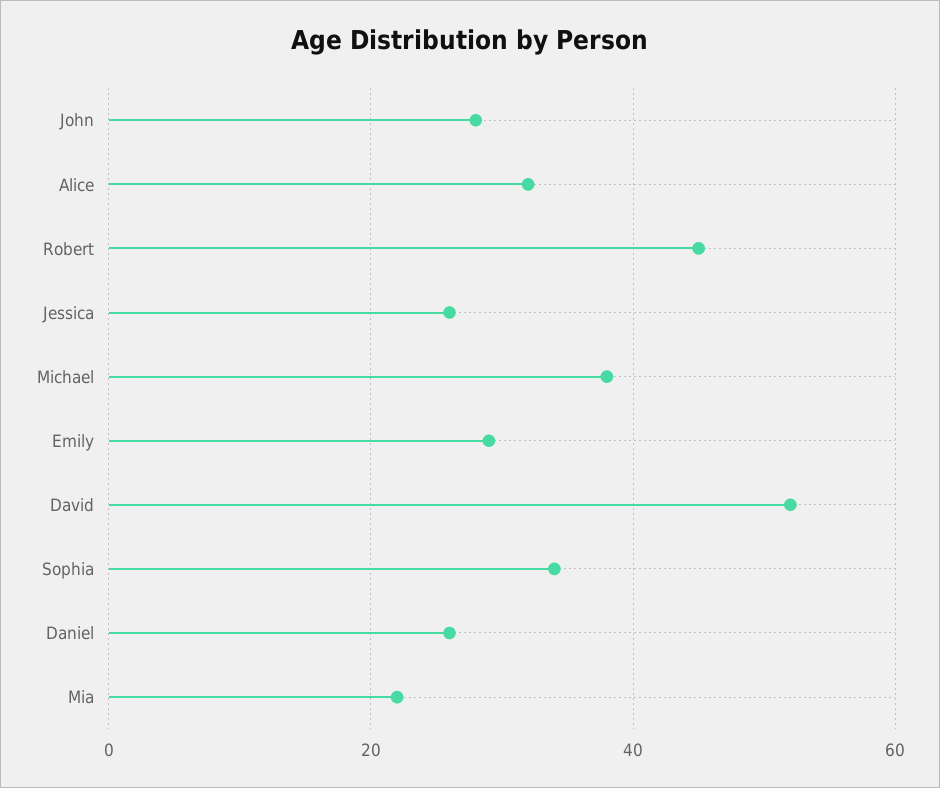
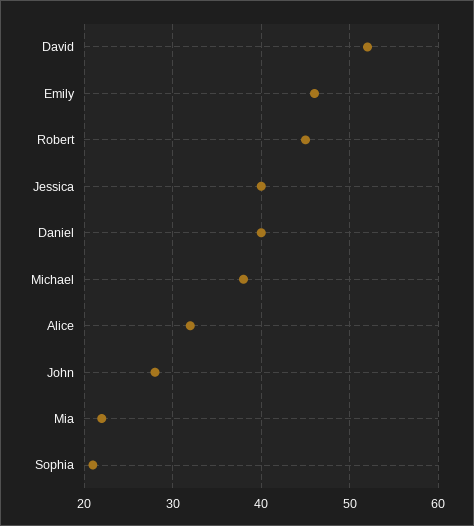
Jessica: 25 -> 40
Emily: 30 -> 46
Sophia: 35 -> 21
Daniel: 25 -> 40

